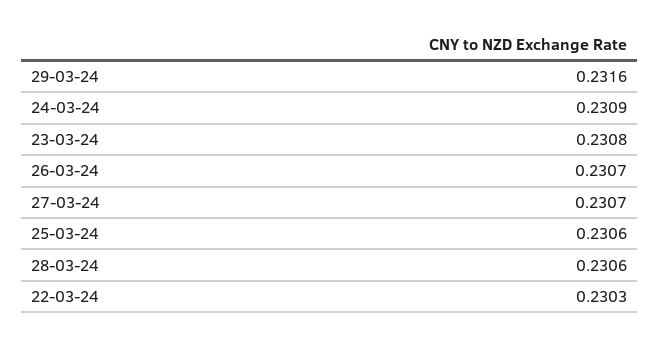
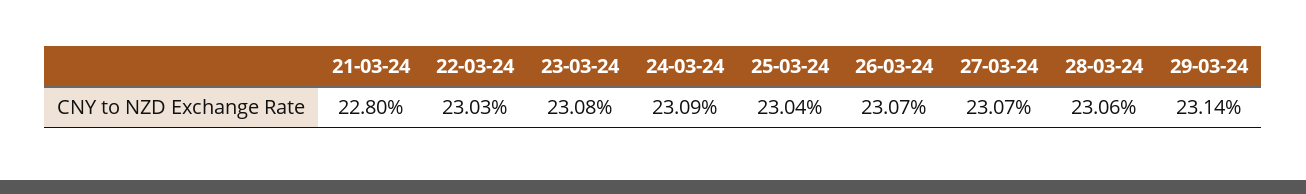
29-03-24: 0.2316 -> 0.2314
25-03-24: 0.2306 -> 0.2304
21-03-24: none -> 0.228

